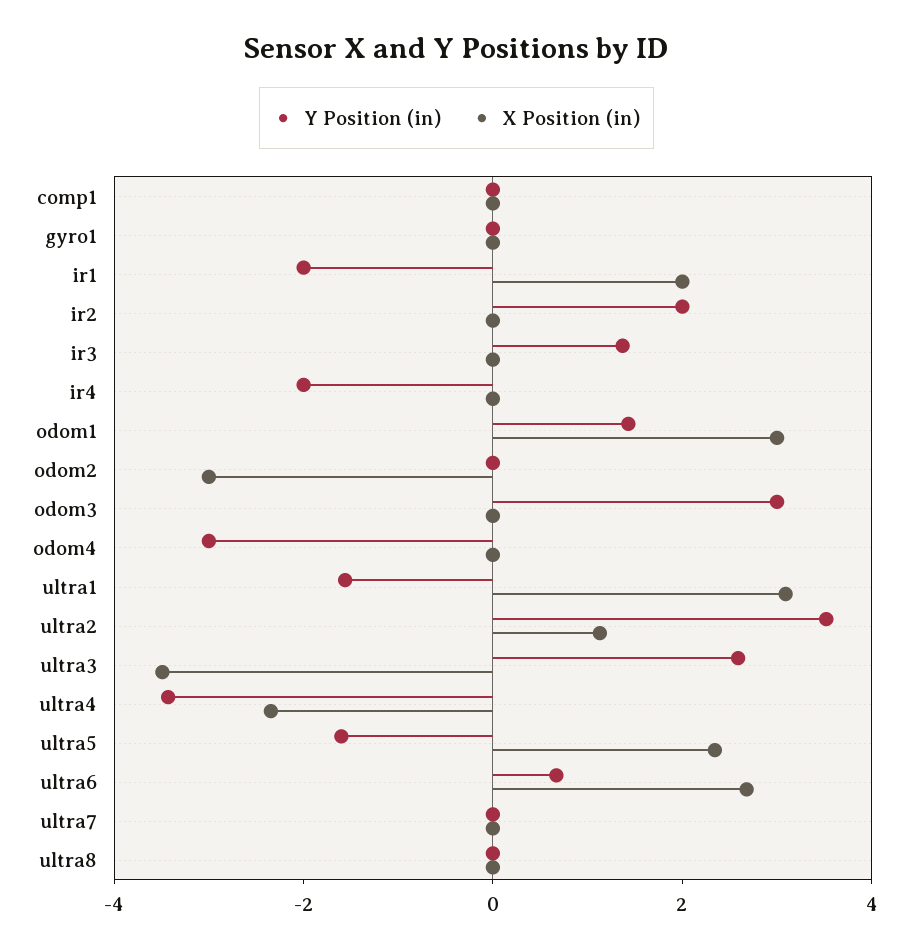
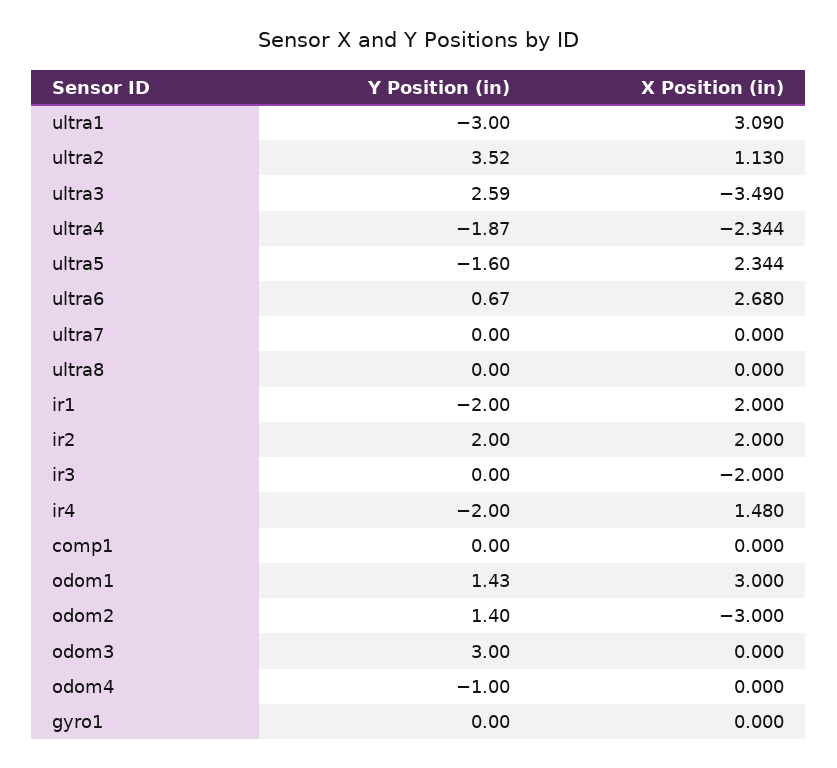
X Position (in), ir2: 0 -> 2
Y Position (in), ir3: 1.5 -> 0
X Position (in), ir3: 0 -> -2
X Position (in), ir4: 0 -> 1.48
Y Position (in), odom2: 0 -> 1.4
Y Position (in), odom4: -3 -> -1
Y Position (in), ultra1: -1.5 -> -3
Y Position (in), ultra4: -3.5 -> -1.87

